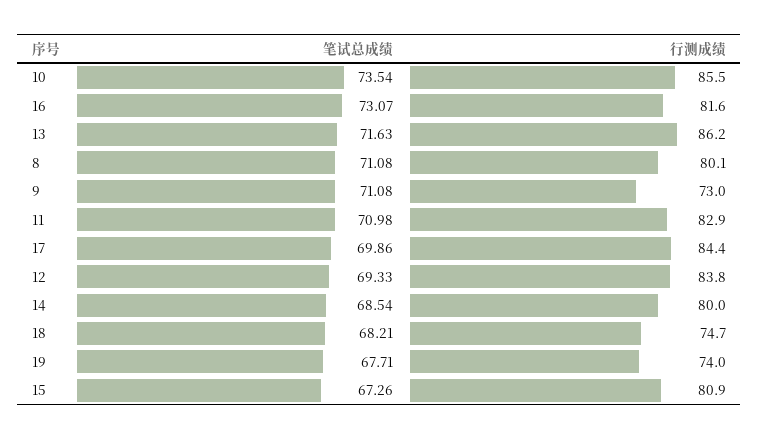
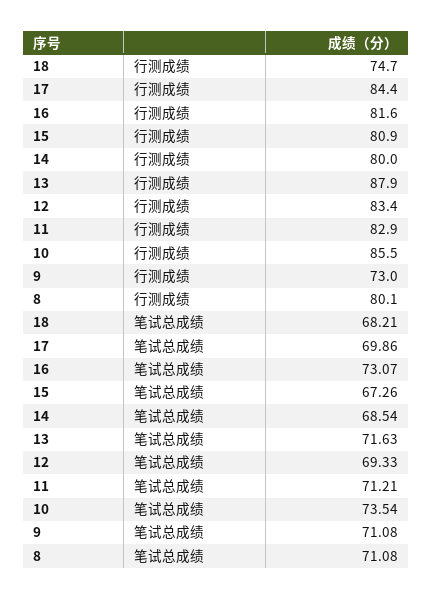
行测成绩, 13: 86.2 -> 87.9
笔试总成绩, 11: 70.98 -> 71.21
行测成绩, 12: 83.8 -> 83.4
笔试总成绩, 19: 67.71 -> none
行测成绩, 19: 74 -> none

